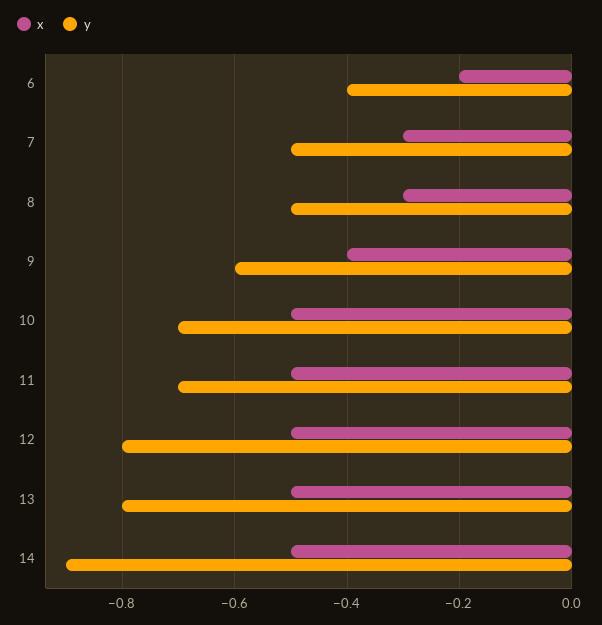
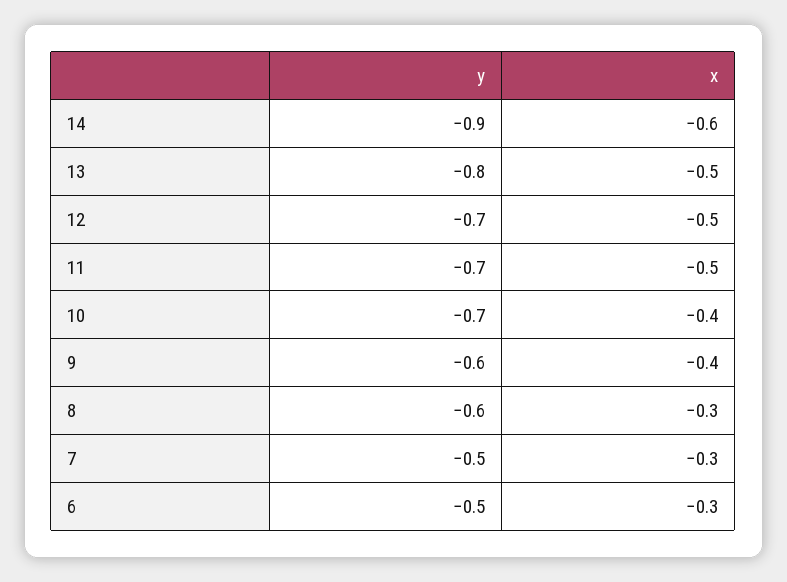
x, 6: -0.2 -> -0.3
y, 6: -0.4 -> -0.5
y, 8: -0.5 -> -0.6
x, 10: -0.5 -> -0.4
y, 12: -0.8 -> -0.7
x, 14: -0.5 -> -0.6

